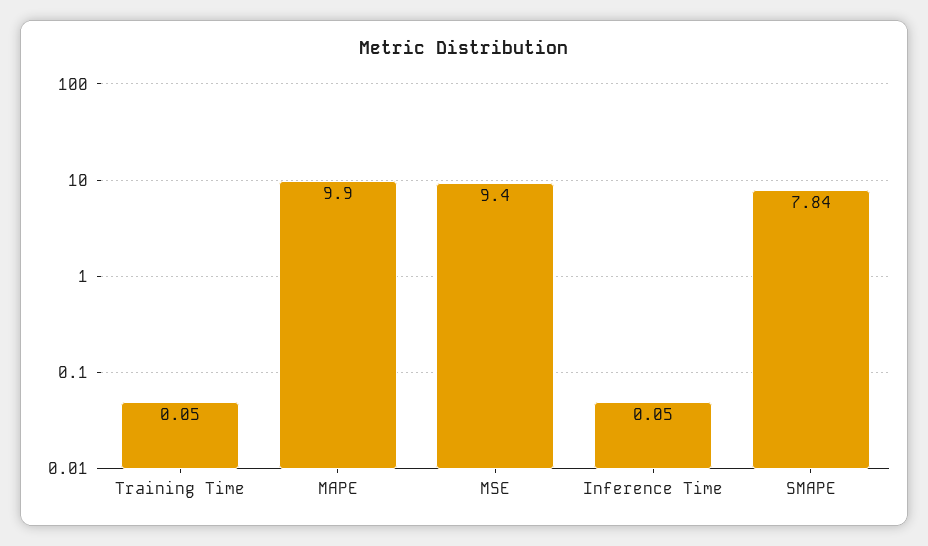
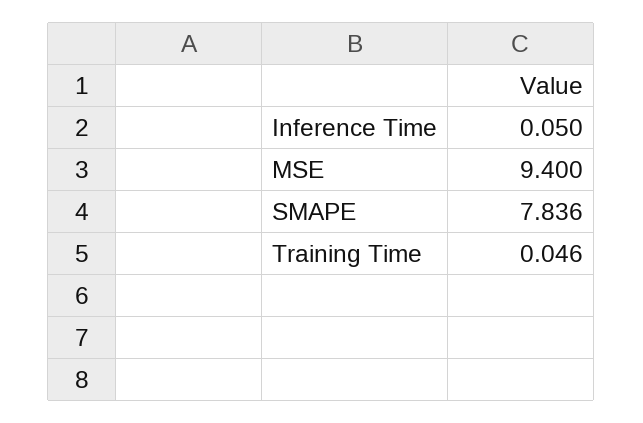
MAPE: 9.9 -> none

